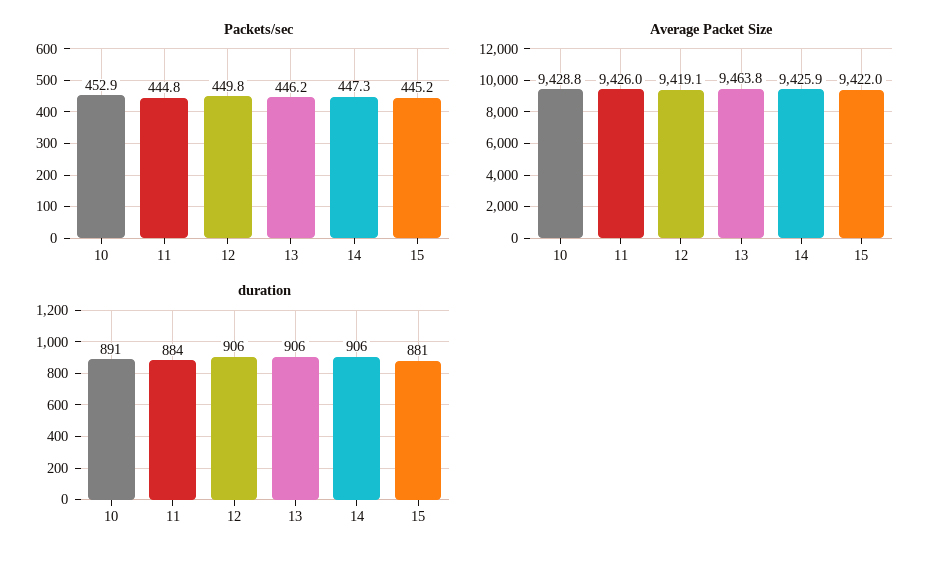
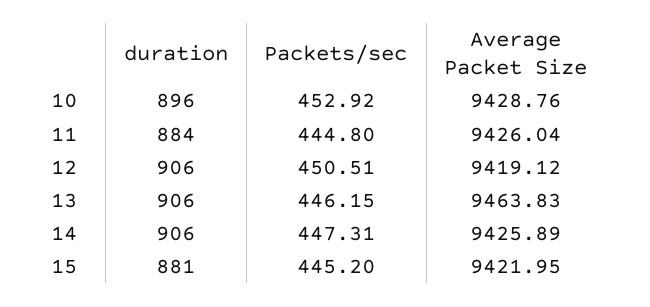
Packets/sec, 12: 449.8 -> 450.51
duration, 10: 891 -> 896

